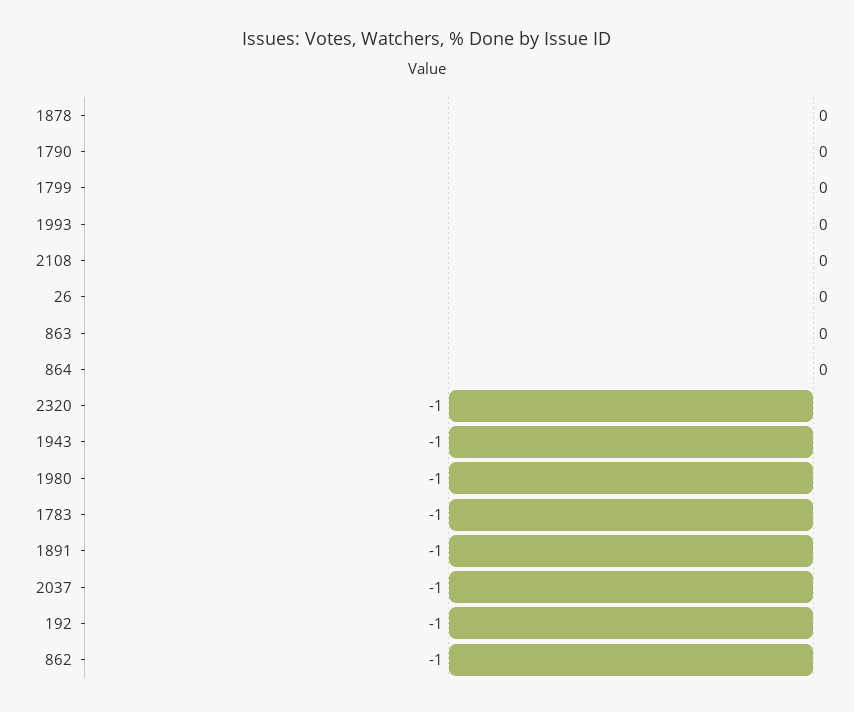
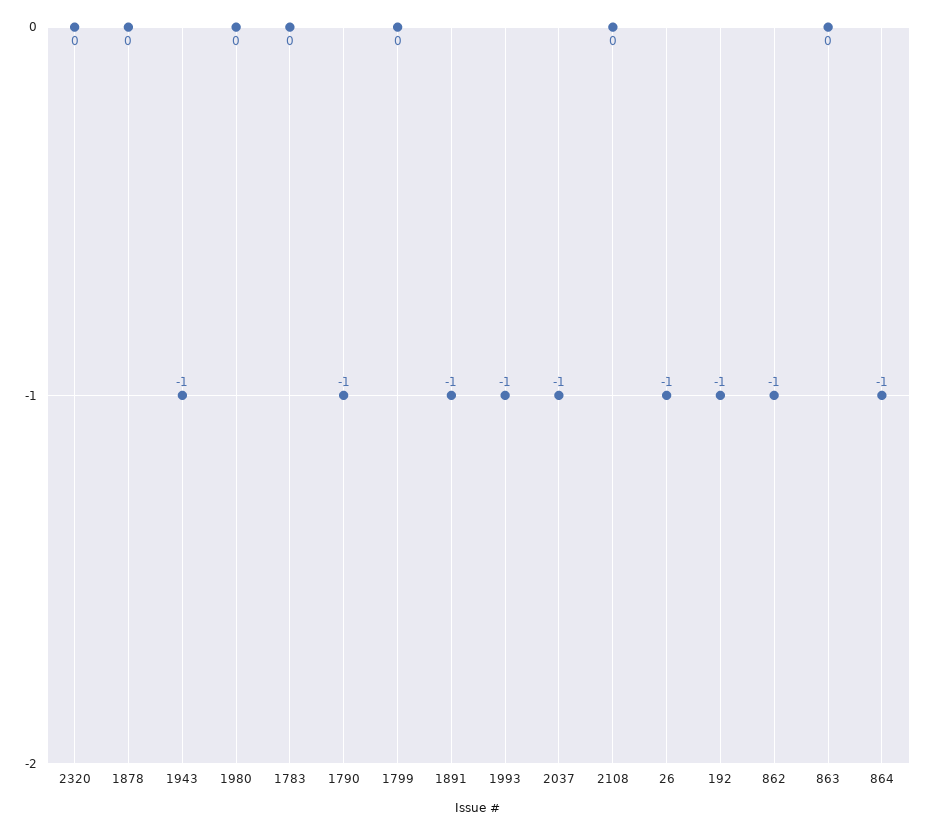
1790: 0 -> -1
1993: 0 -> -1
26: 0 -> -1
864: 0 -> -1
2320: -1 -> 0
1980: -1 -> 0
1783: -1 -> 0

